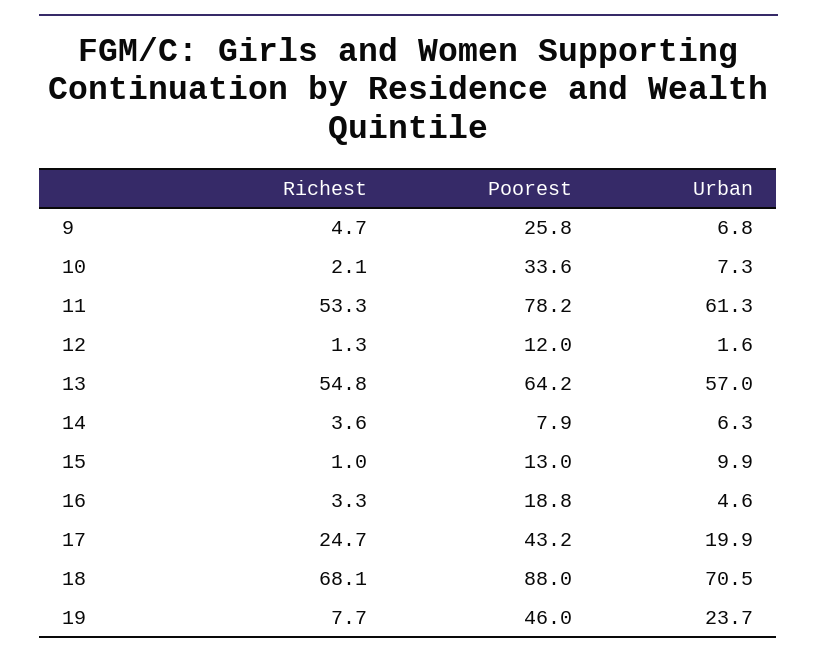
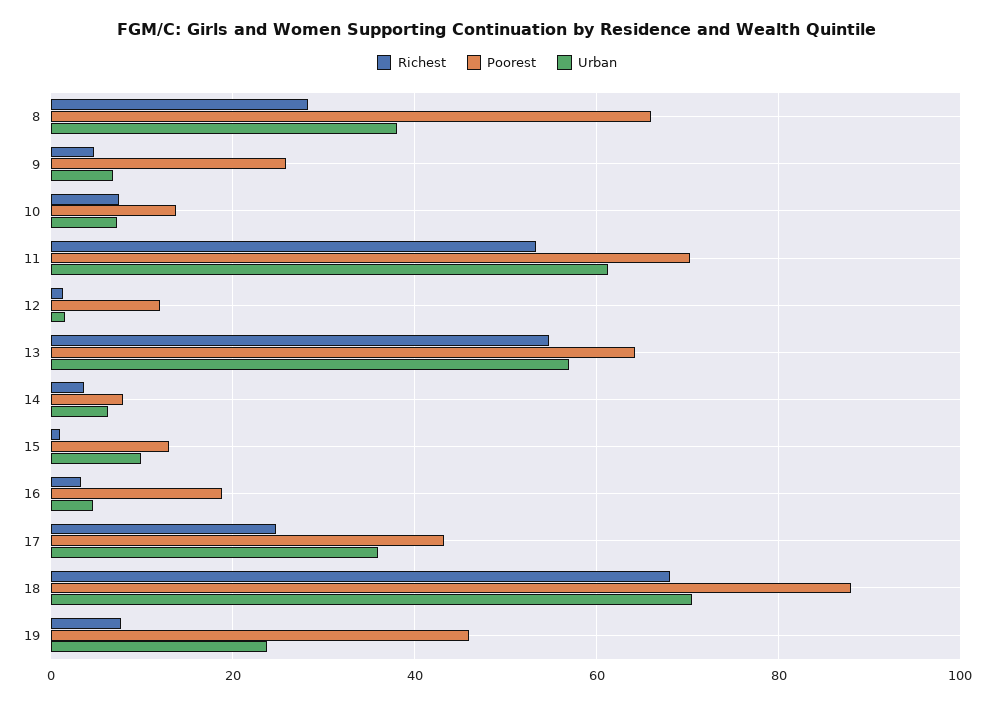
Richest, 10: 2.1 -> 8
Poorest, 10: 33.6 -> 14
Poorest, 11: 78.2 -> 70
Urban, 17: 19.9 -> 36
Richest, 8: none -> 28
Poorest, 8: none -> 66
Urban, 8: none -> 38

